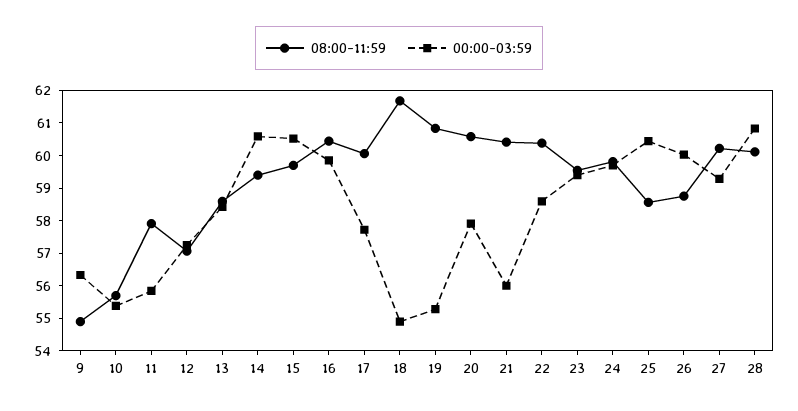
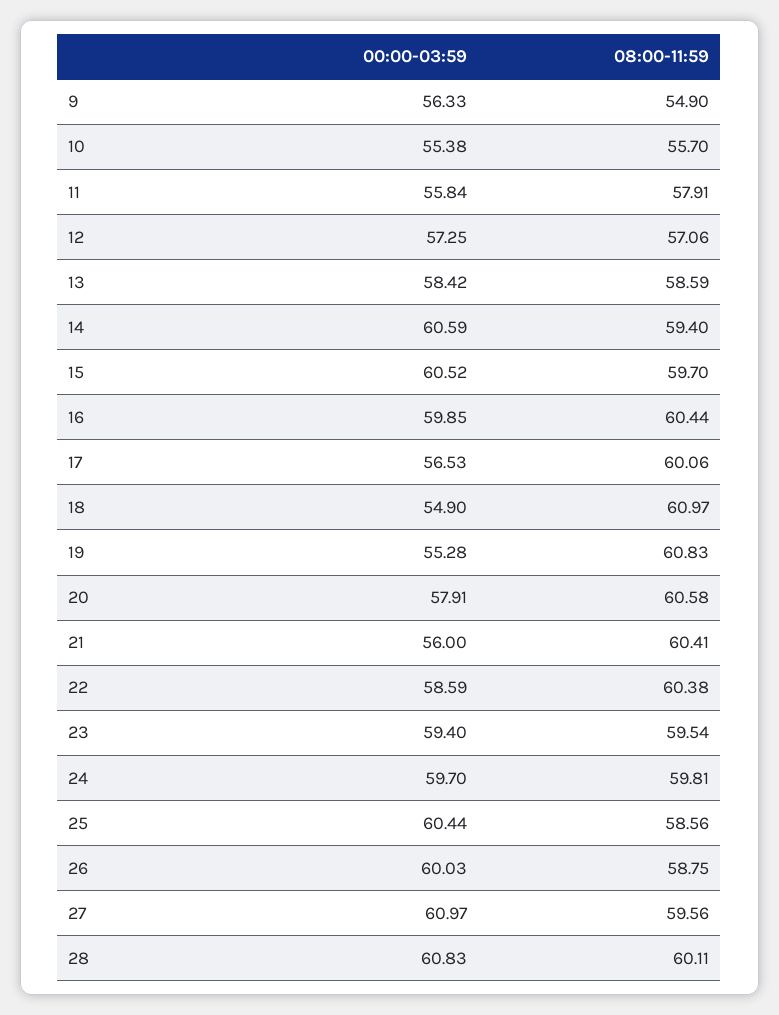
00:00-03:59, 17: 57.75 -> 56.53
08:00-11:59, 18: 61.75 -> 60.97
08:00-11:59, 27: 60.25 -> 59.56
00:00-03:59, 27: 59.25 -> 60.97

